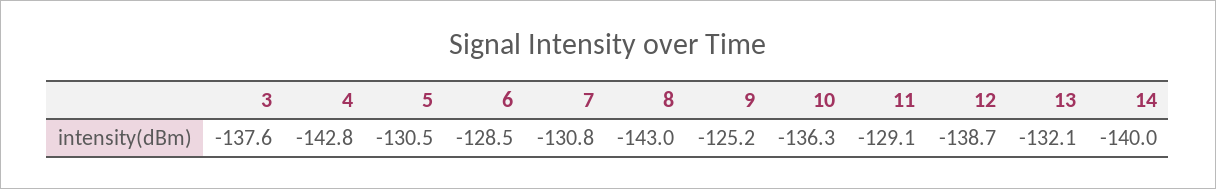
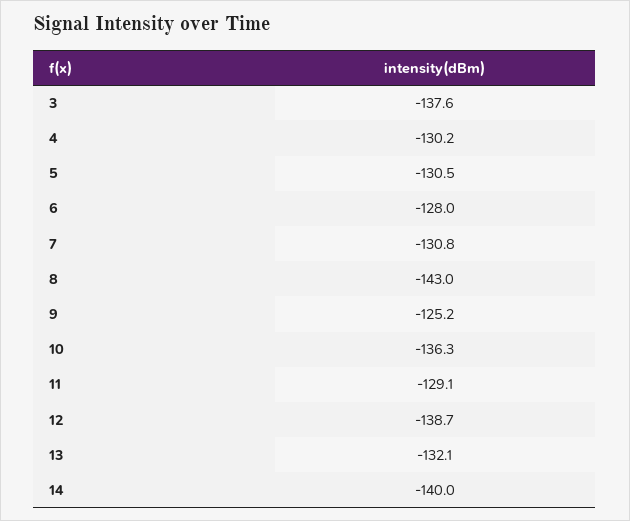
4: -142.8 -> -130.2
6: -128.5 -> -128

